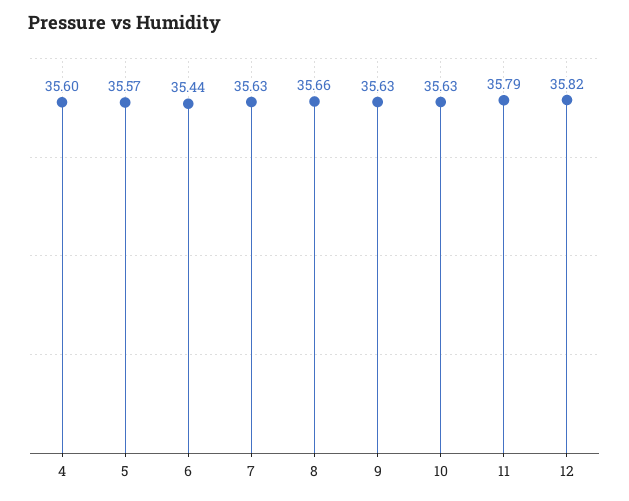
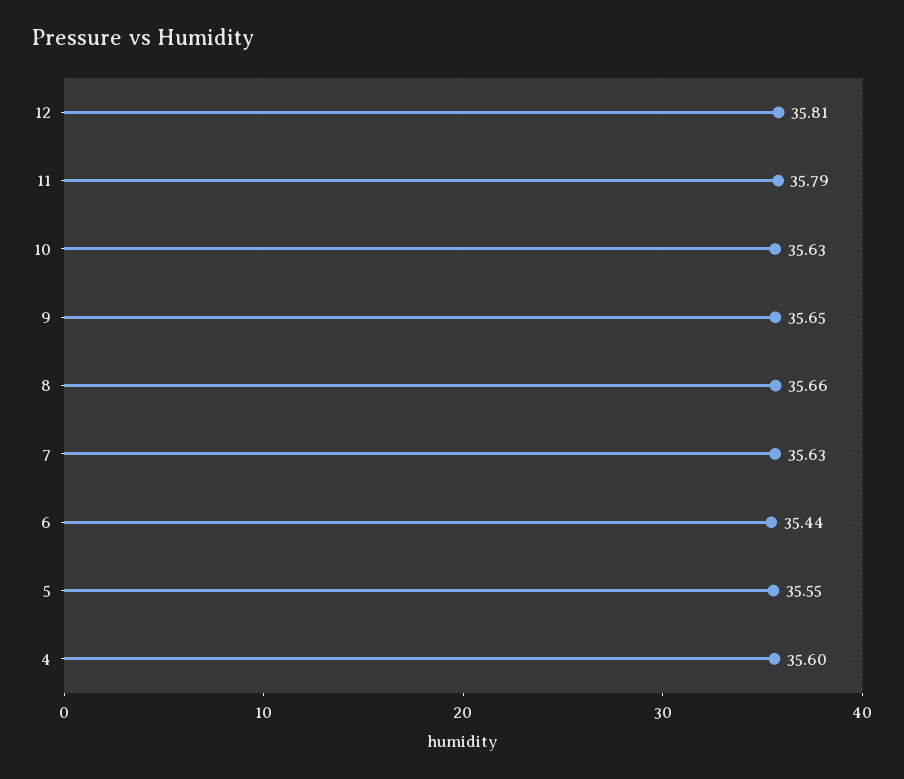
5: 35.57 -> 35.55
9: 35.63 -> 35.65
12: 35.82 -> 35.81

